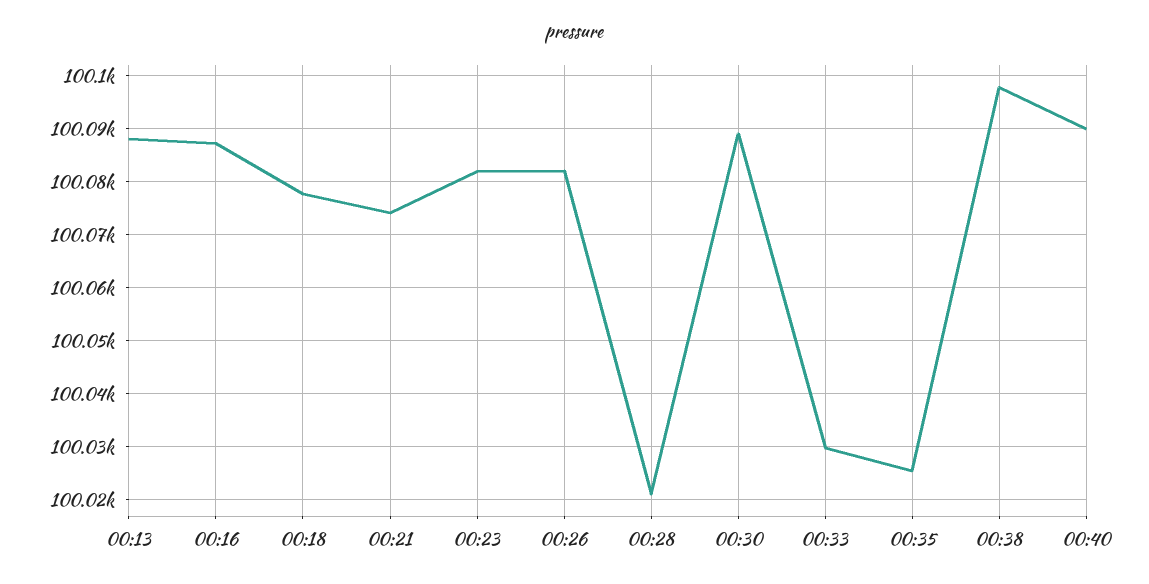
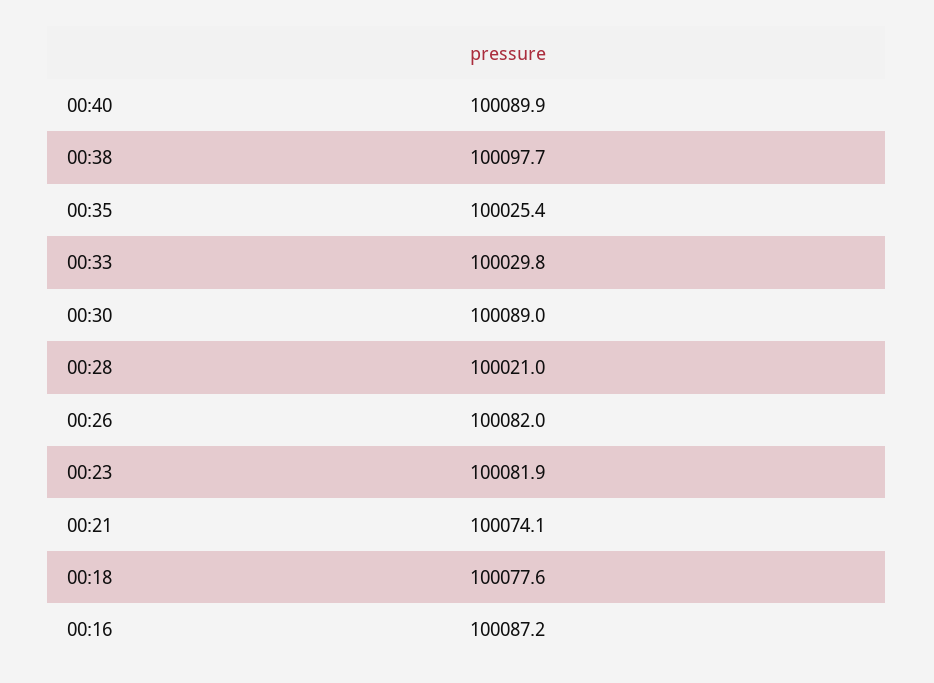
00:13: 100088 -> none

